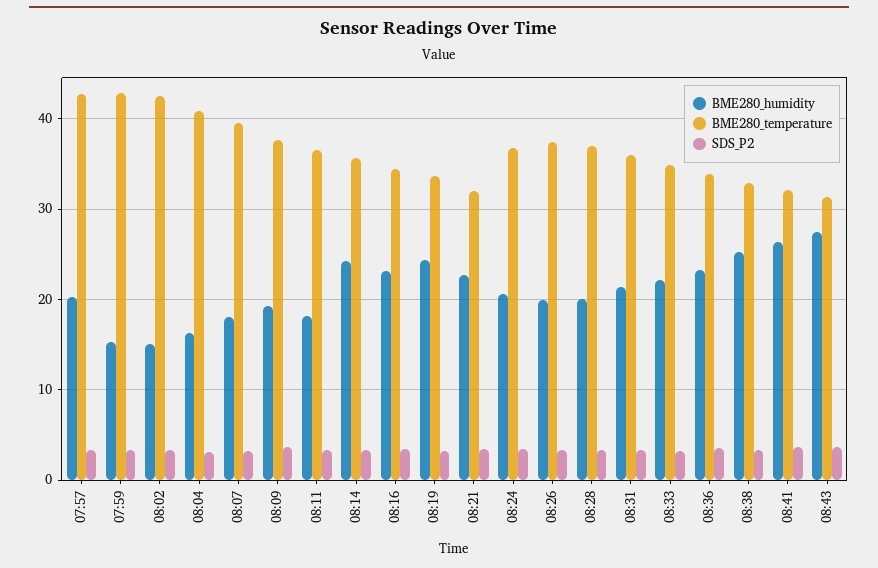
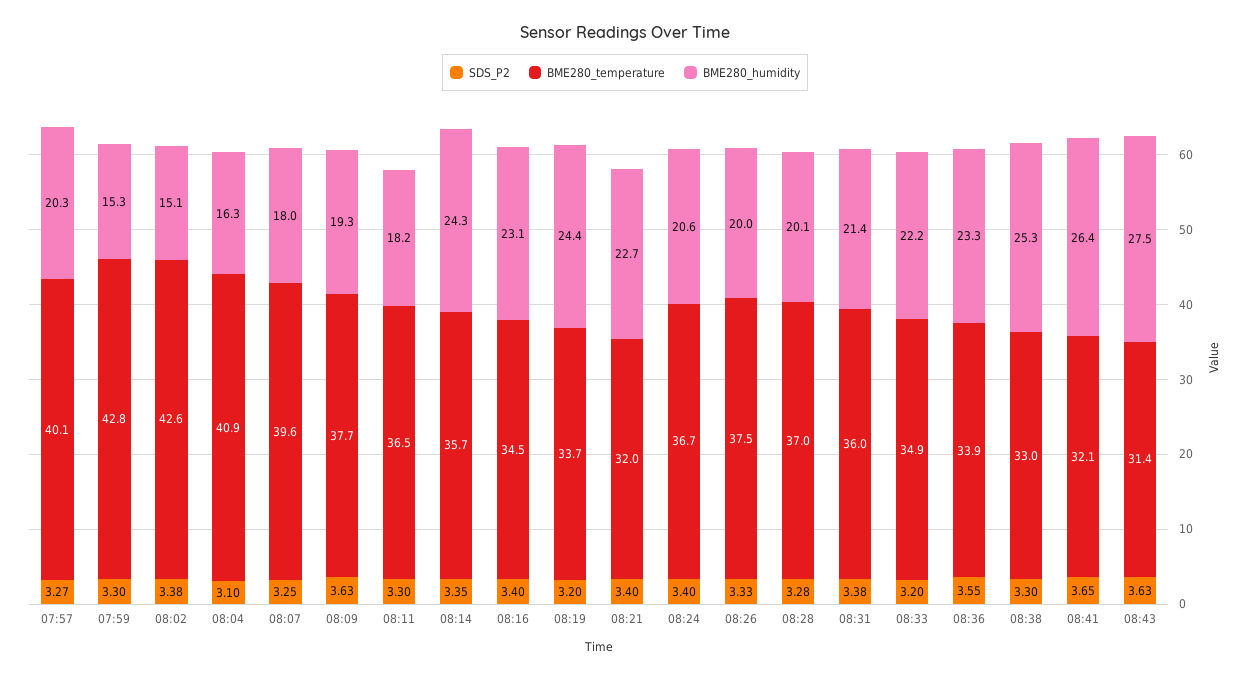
BME280_temperature, 07:57: 43 -> 40.1

